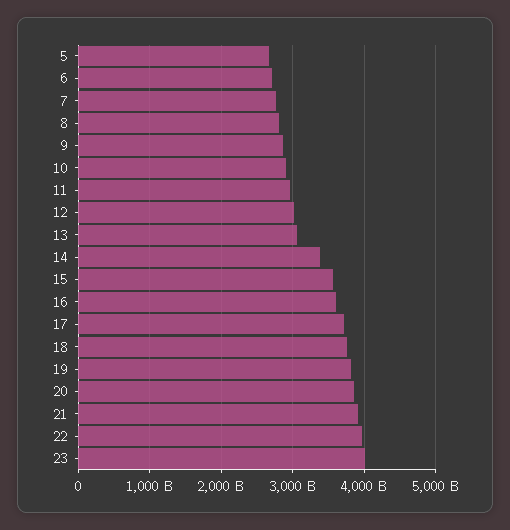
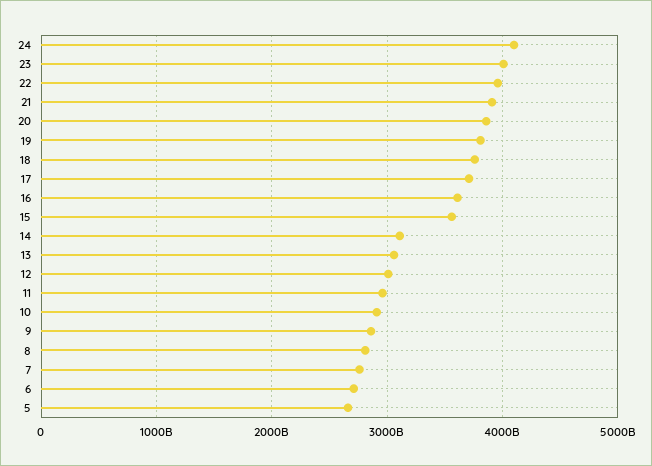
14: 3400000000000 -> 3100000000000
24: none -> 4100000000000

